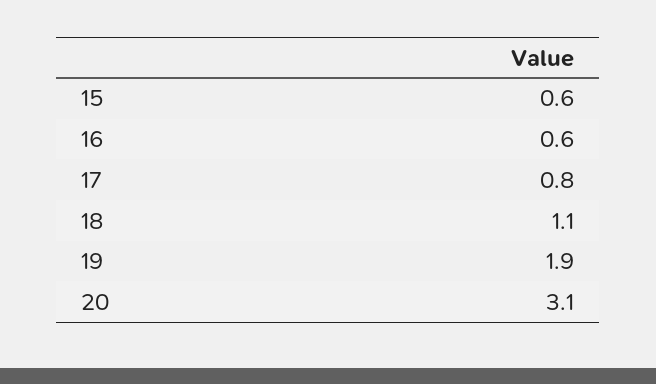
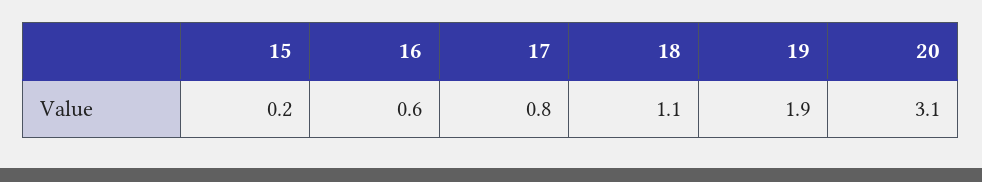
15: 0.6 -> 0.2

